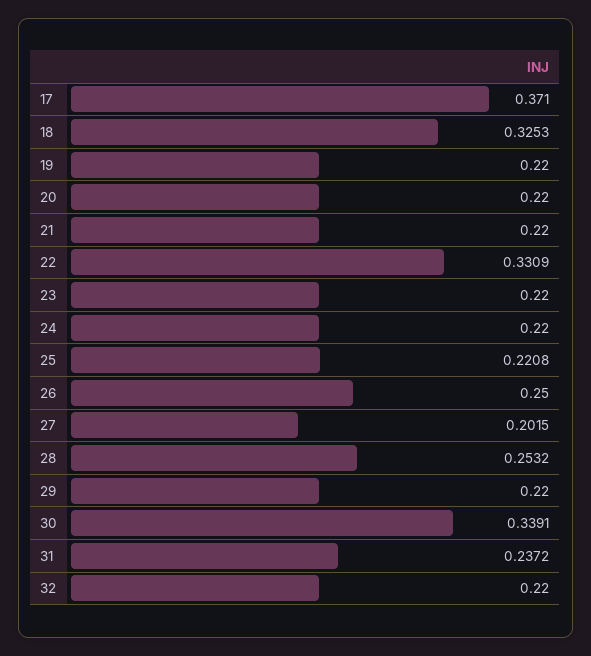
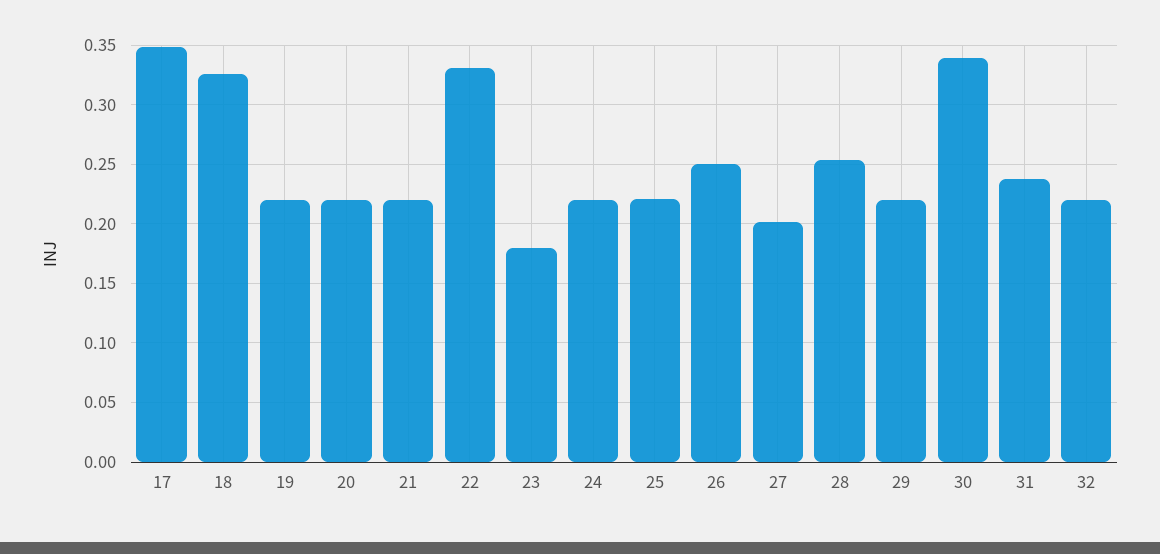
17: 0.371 -> 0.35
23: 0.22 -> 0.18

